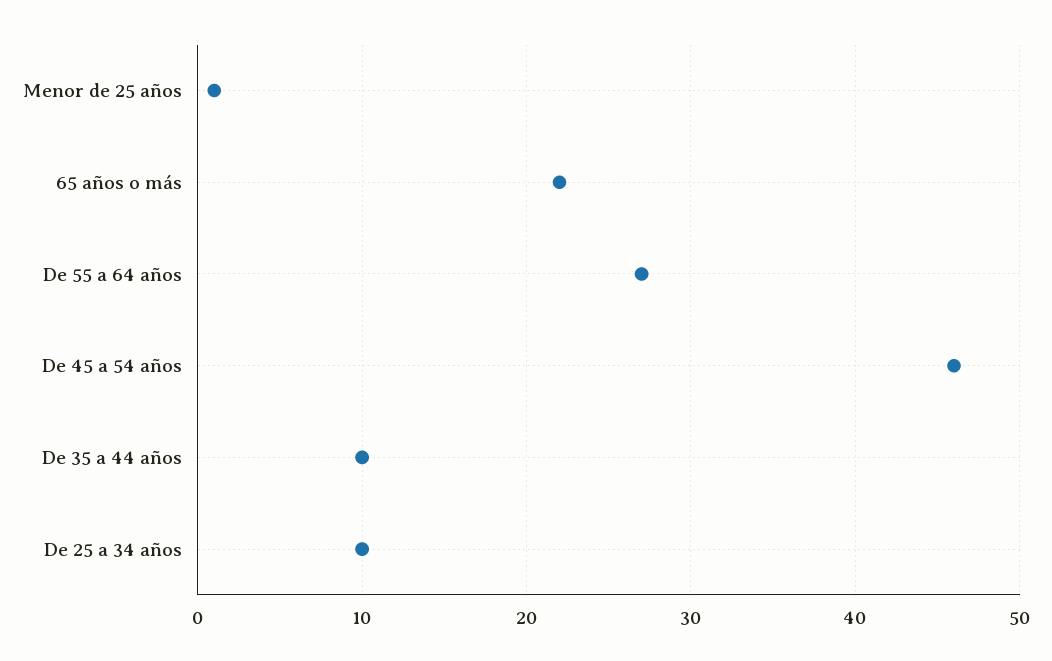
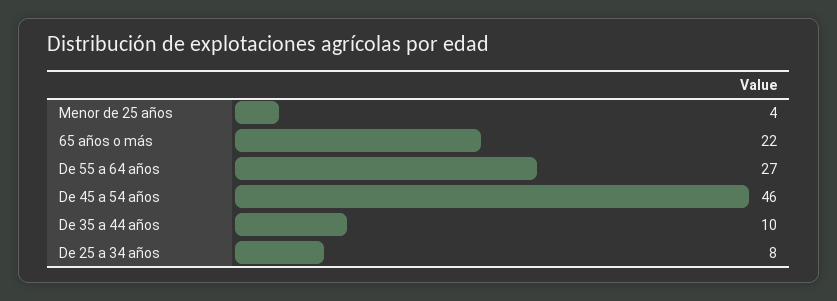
Menor de 25 años: 1 -> 4
De 25 a 34 años: 10 -> 8

